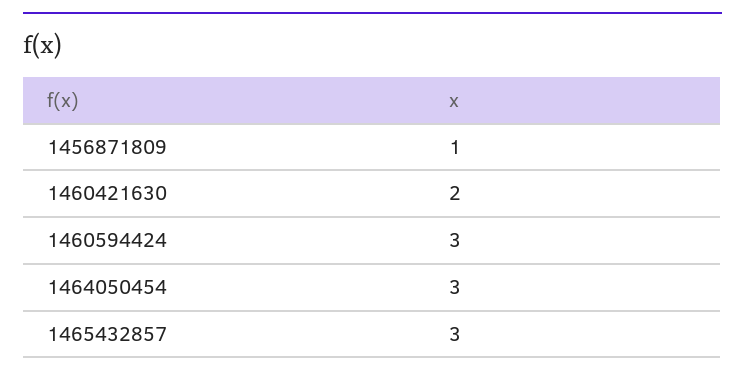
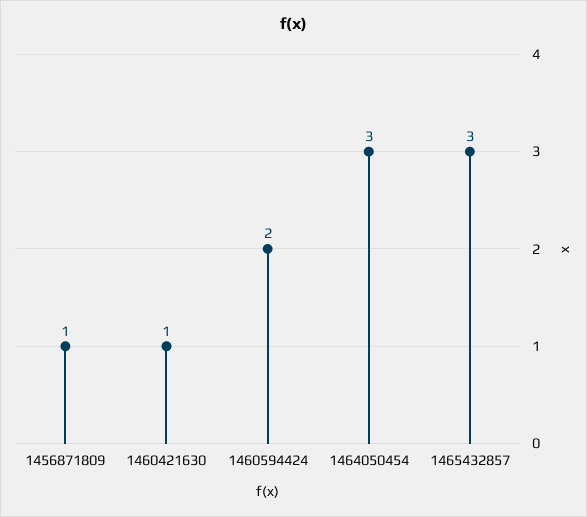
1460421630: 2 -> 1
1460594424: 3 -> 2

